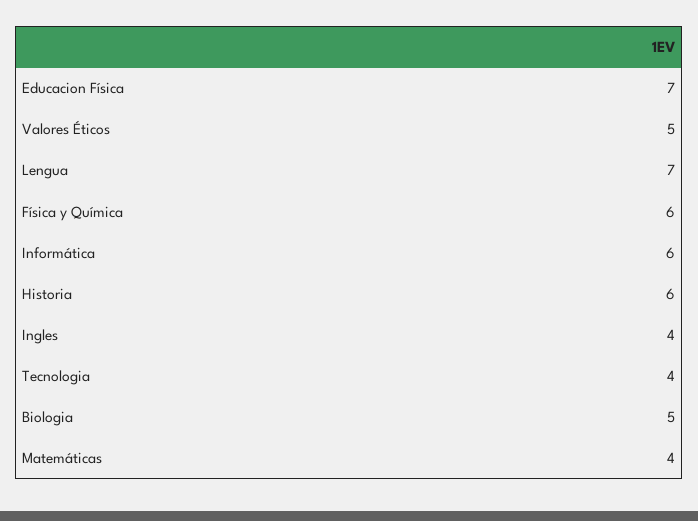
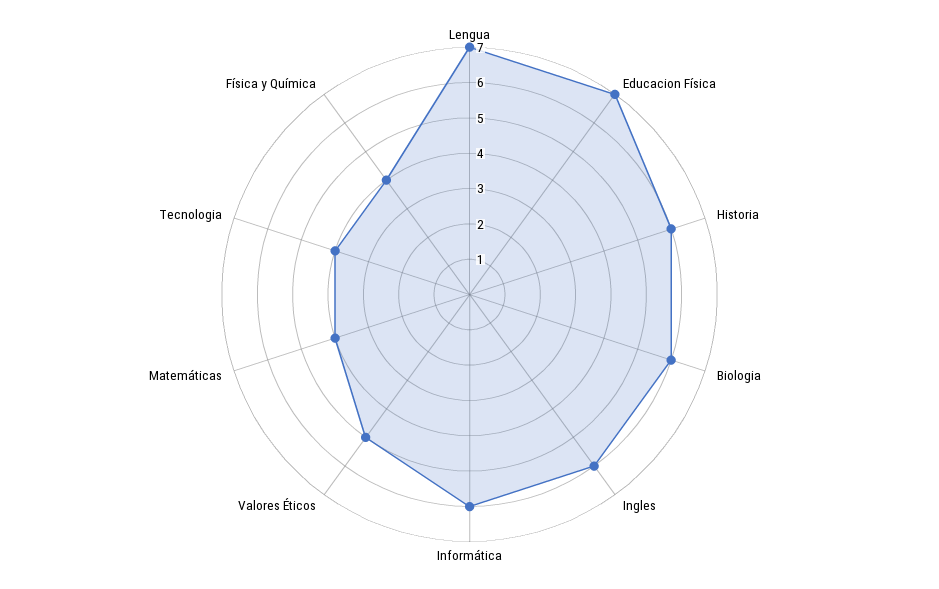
Física y Química: 6 -> 4
Ingles: 4 -> 6
Biologia: 5 -> 6

